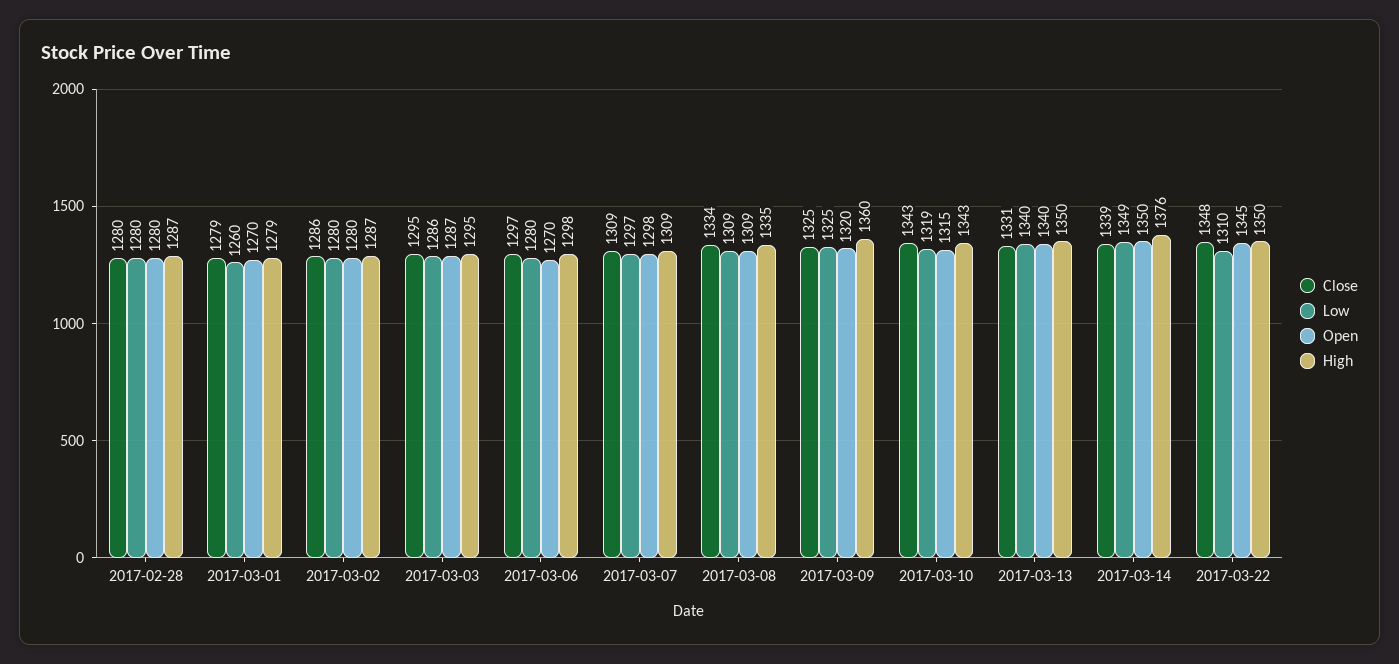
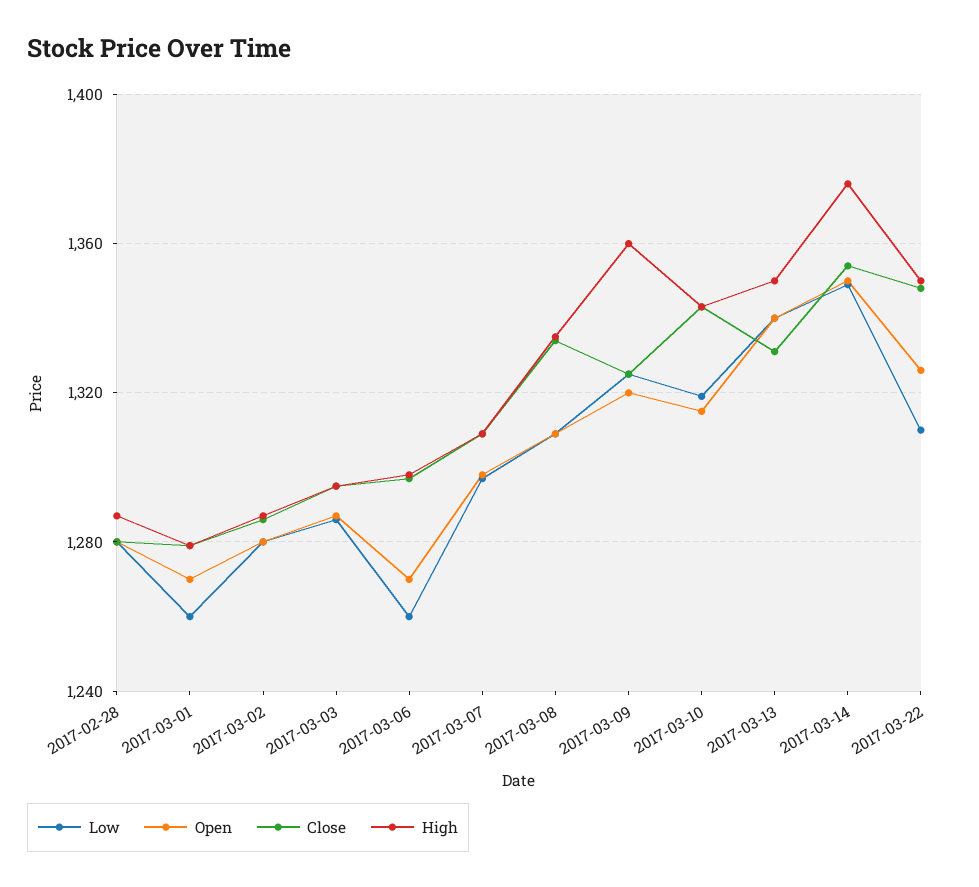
Low, 2017-03-06: 1280 -> 1260
Close, 2017-03-14: 1339 -> 1355
Open, 2017-03-22: 1345 -> 1325

